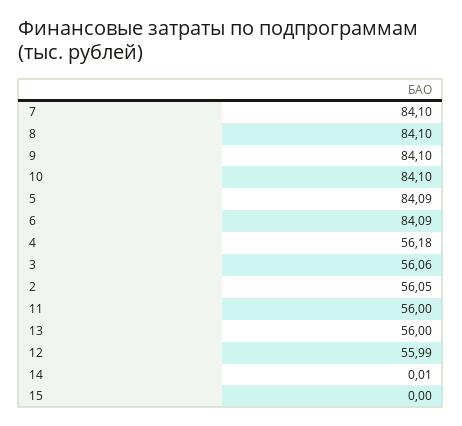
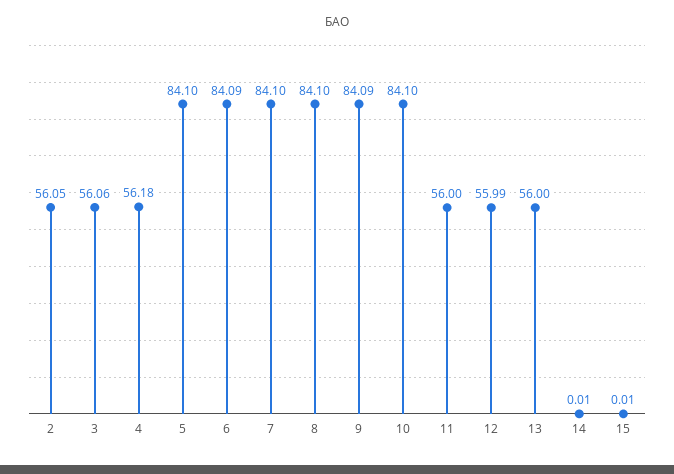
9: 84.1 -> 84.09
5: 84.09 -> 84.1
15: 0 -> 0.01

